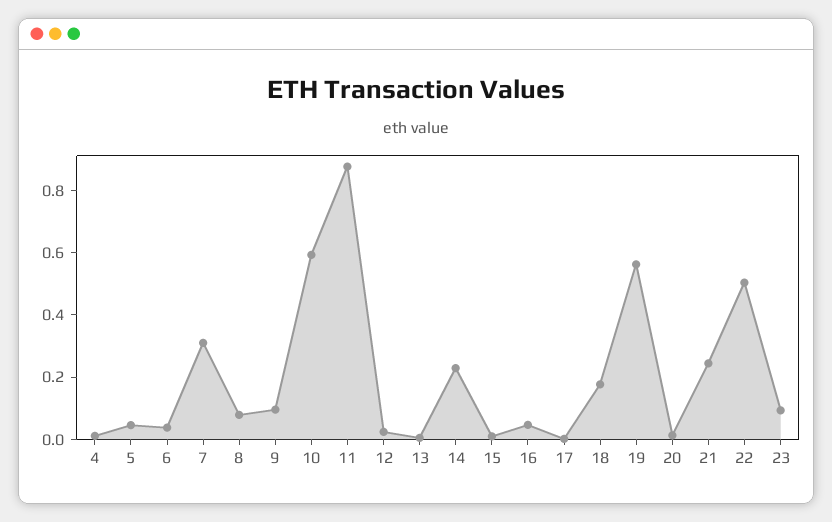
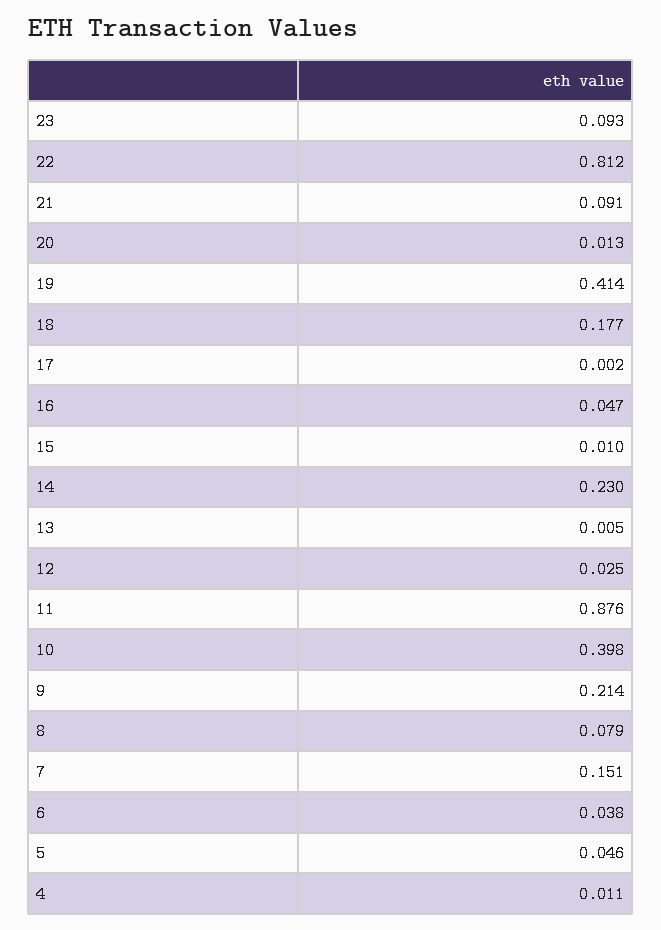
7: 0.3 -> 0.151
9: 0.1 -> 0.214
10: 0.6 -> 0.398
19: 0.55 -> 0.414
21: 0.25 -> 0.091
22: 0.5 -> 0.812

